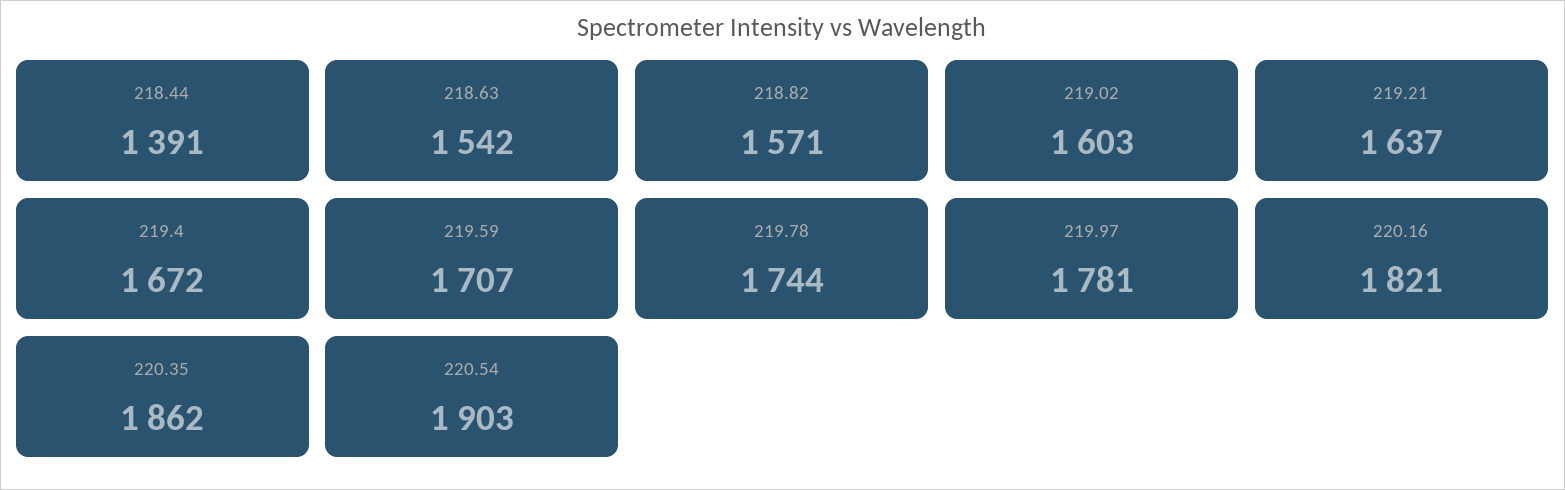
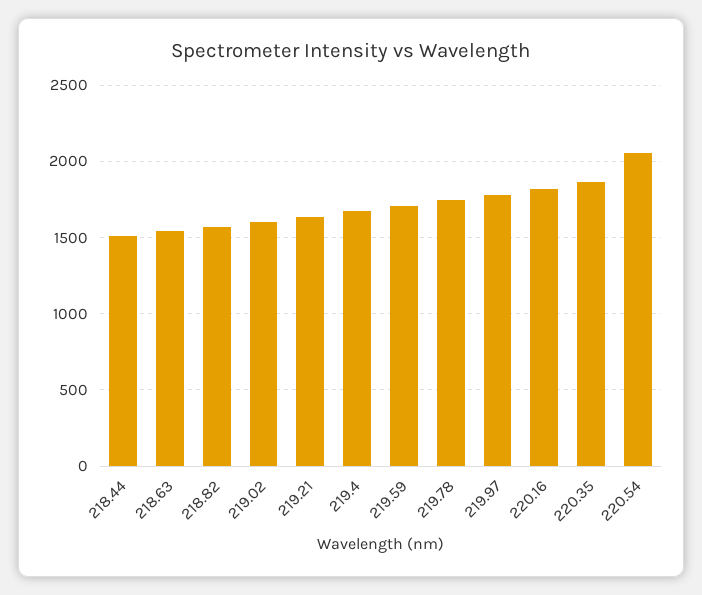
218.44: 1391 -> 1500
220.54: 1903 -> 2050

